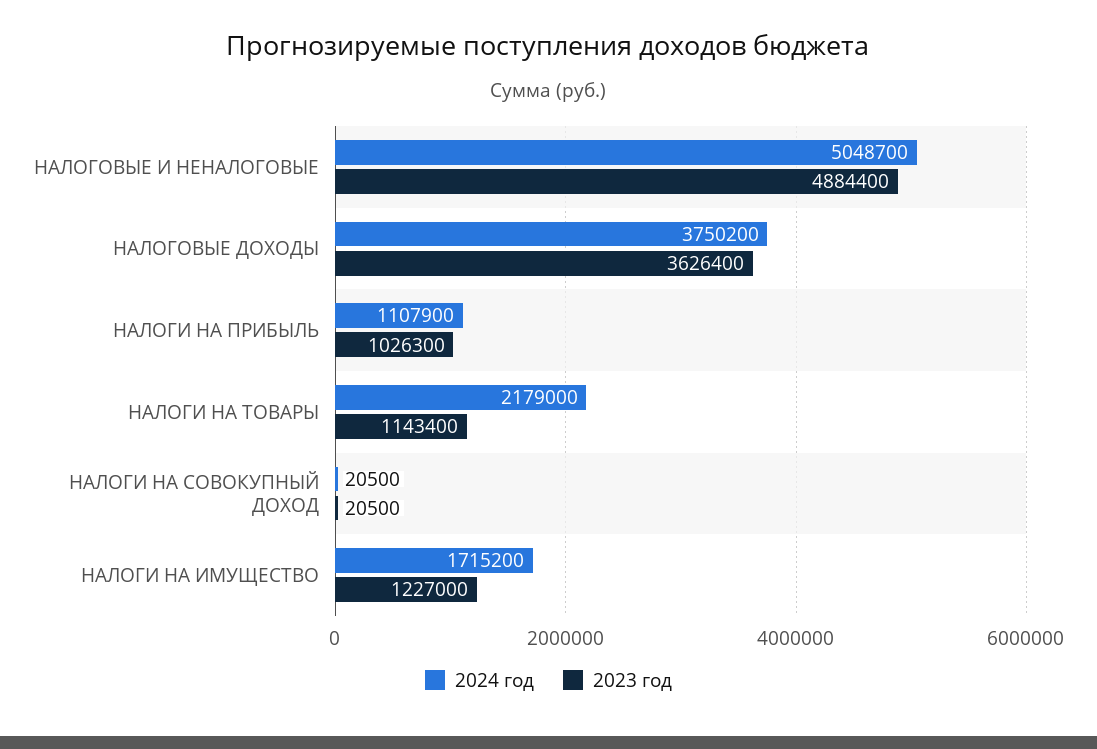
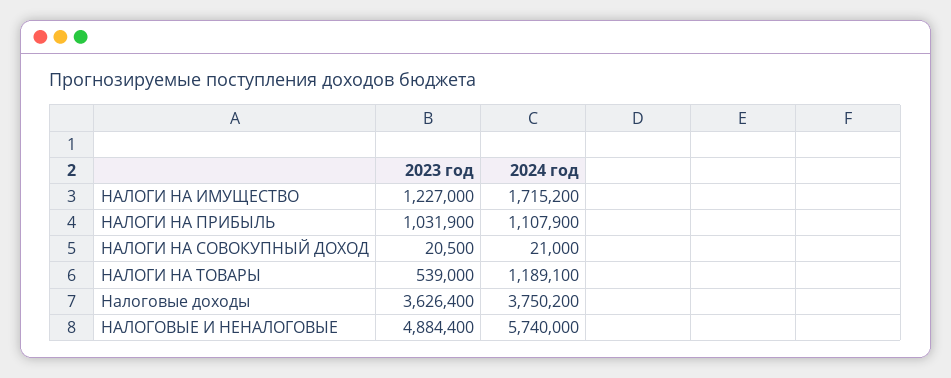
2024 год, НАЛОГОВЫЕ И НЕНАЛОГОВЫЕ: 5048700 -> 5740000
2023 год, НАЛОГИ НА ПРИБЫЛЬ: 1026300 -> 1031900
2024 год, НАЛОГИ НА ТОВАРЫ: 2179000 -> 1189100
2023 год, НАЛОГИ НА ТОВАРЫ: 1143400 -> 539000
2024 год, НАЛОГИ НА СОВОКУПНЫЙ ДОХОД: 20500 -> 21000

